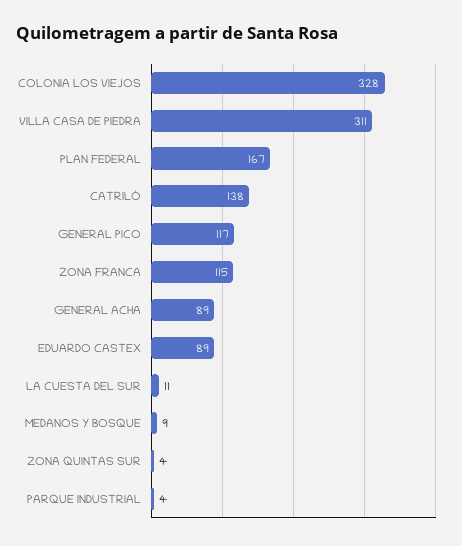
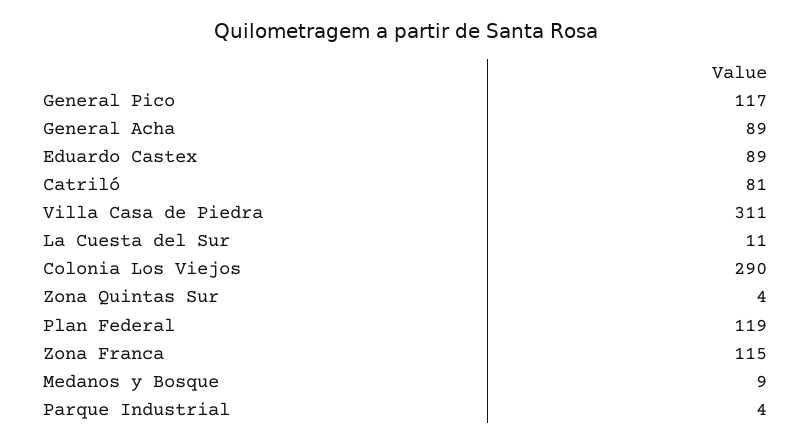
COLONIA LOS VIEJOS: 328 -> 290
PLAN FEDERAL: 167 -> 119
CATRILÓ: 138 -> 81

